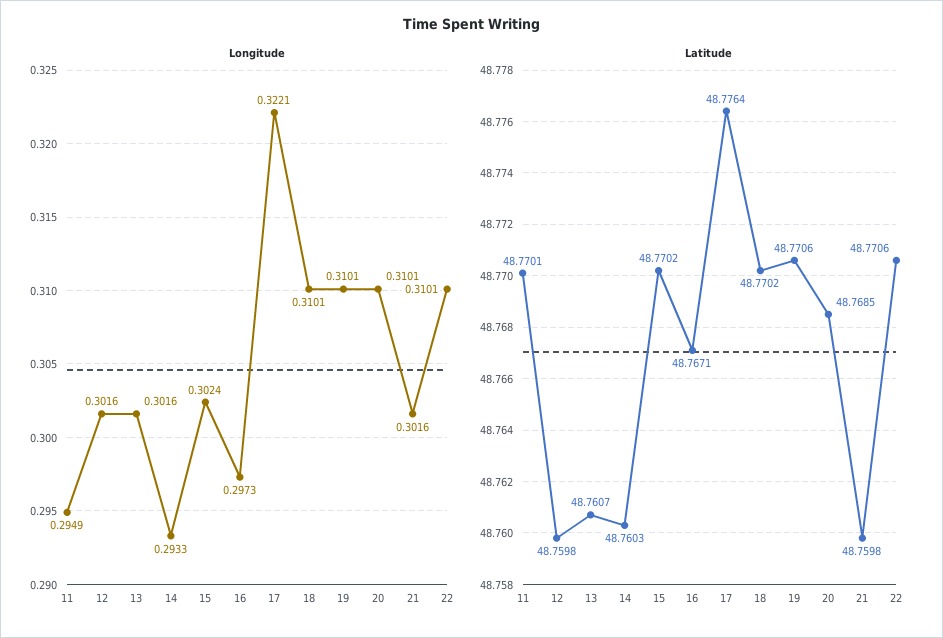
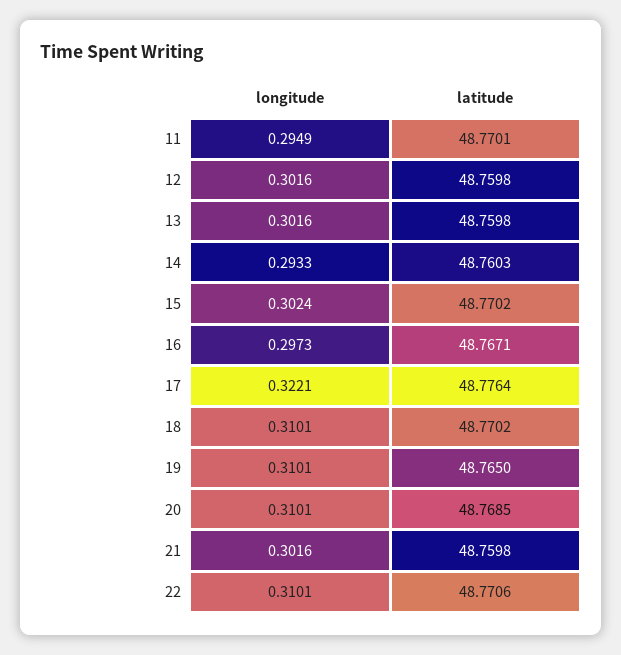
Latitude, 13: 48.7607 -> 48.7598
Latitude, 19: 48.7706 -> 48.765

